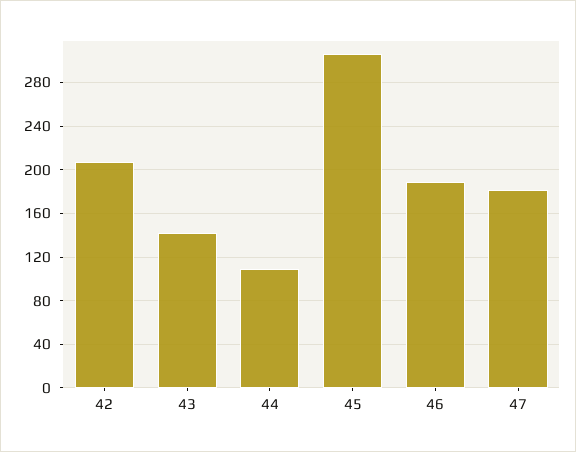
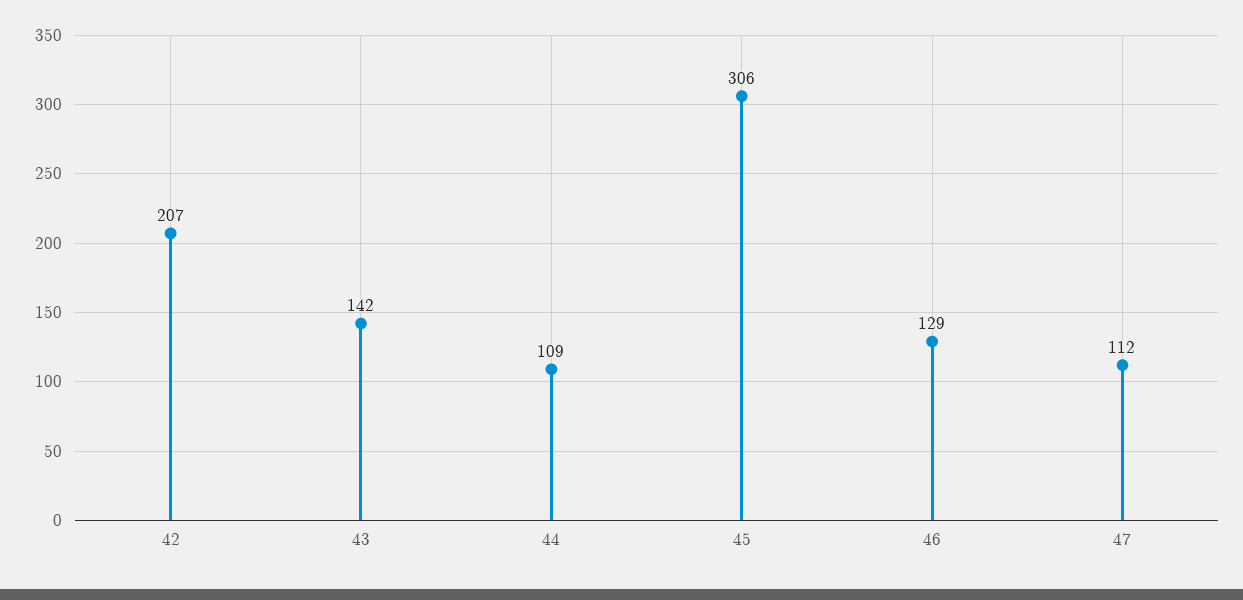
46: 190 -> 129
47: 180 -> 112

